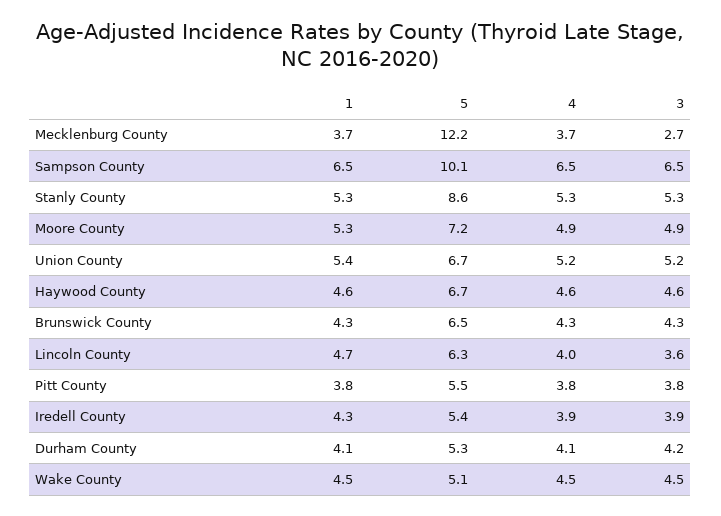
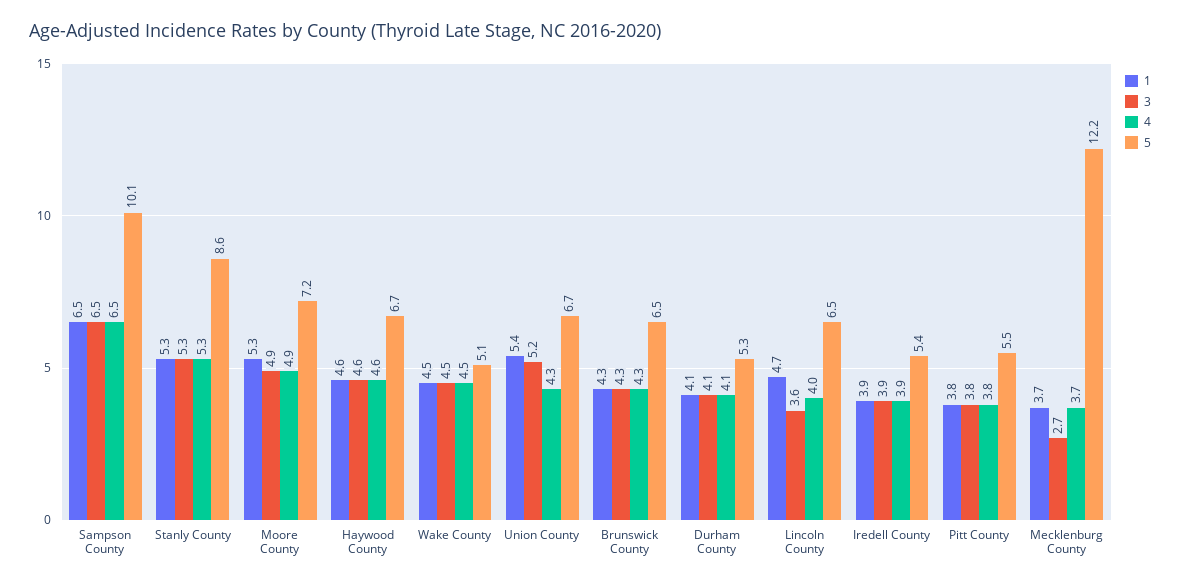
4, Union County: 5.2 -> 4.3
5, Lincoln County: 6.3 -> 6.5
1, Iredell County: 4.3 -> 3.9
3, Durham County: 4.2 -> 4.1

